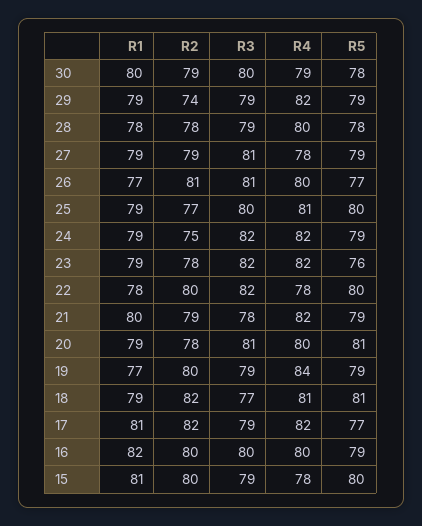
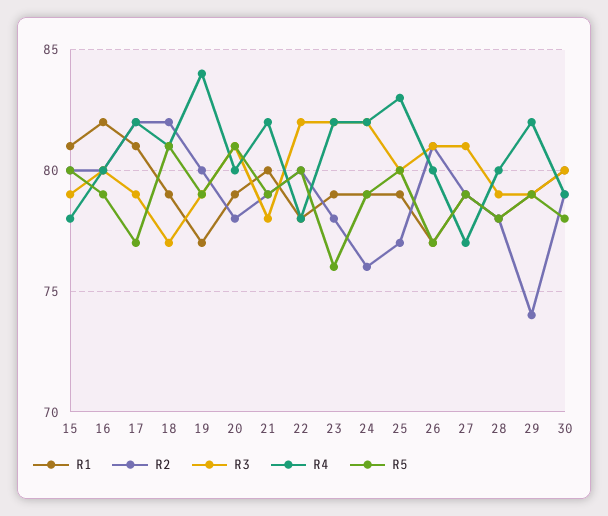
R4, 27: 78 -> 77
R4, 25: 81 -> 83
R2, 24: 75 -> 76

